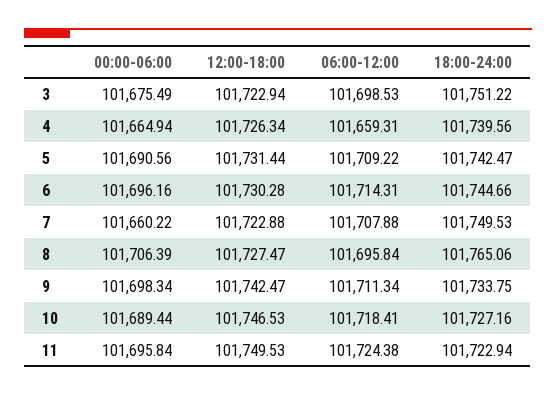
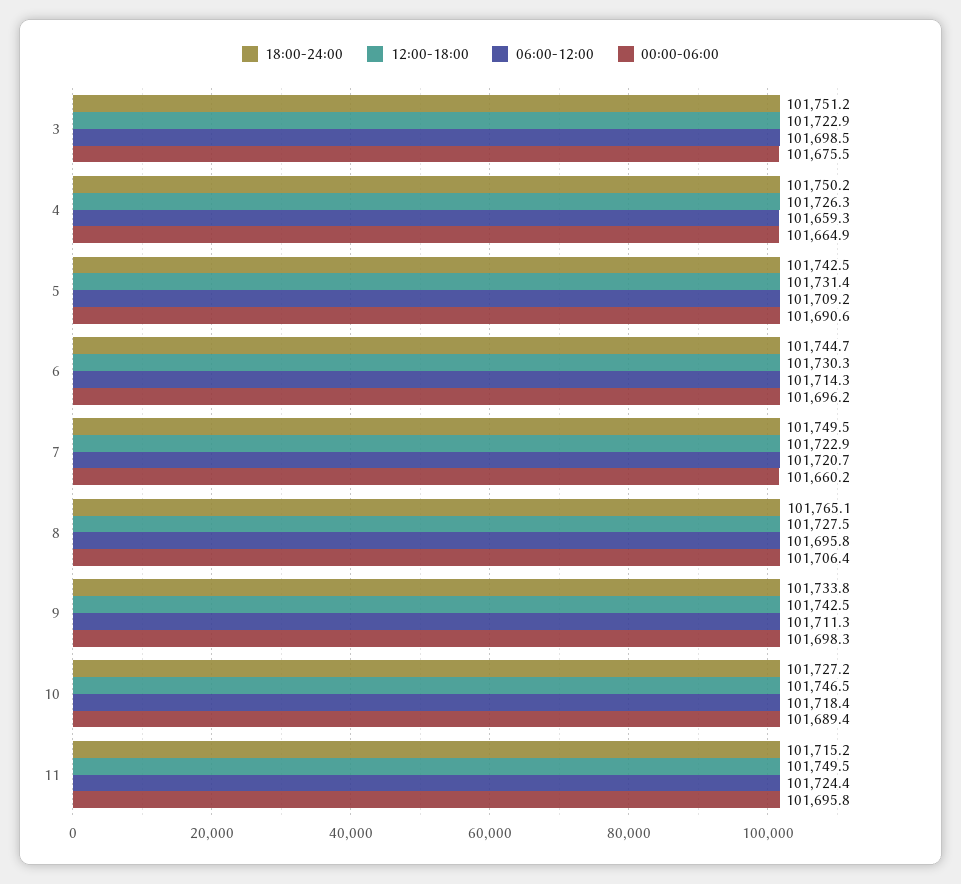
18:00-24:00, 4: 101739.56 -> 101750.2
06:00-12:00, 7: 101707.88 -> 101720.7
18:00-24:00, 11: 101722.94 -> 101715.2

